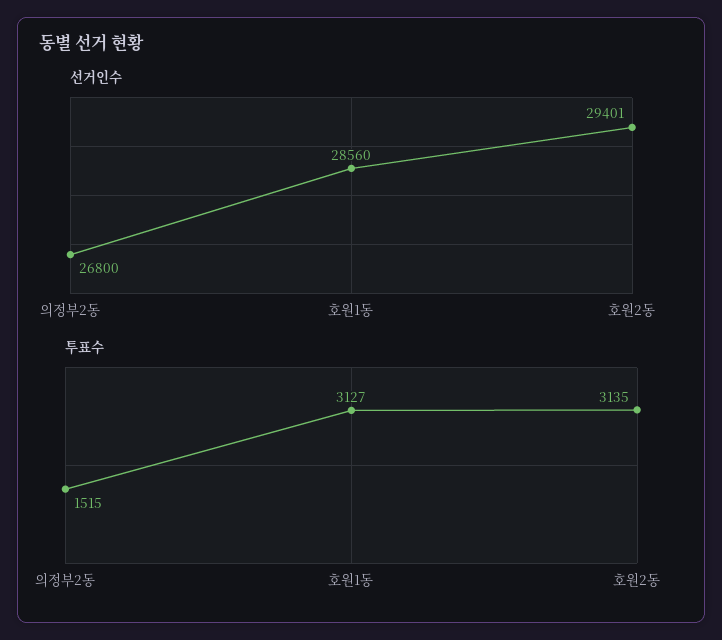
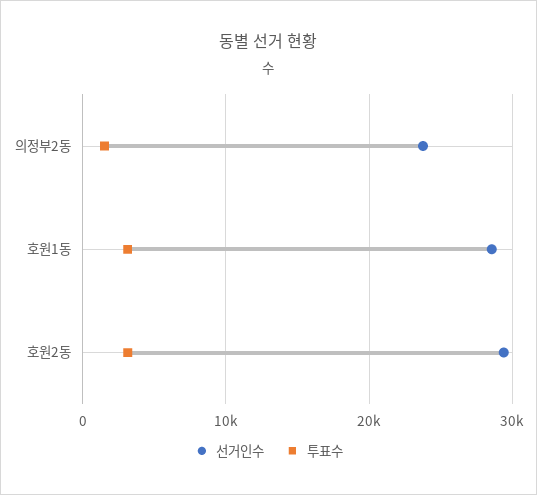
선거인수, 의정부2동: 26800 -> 24000

